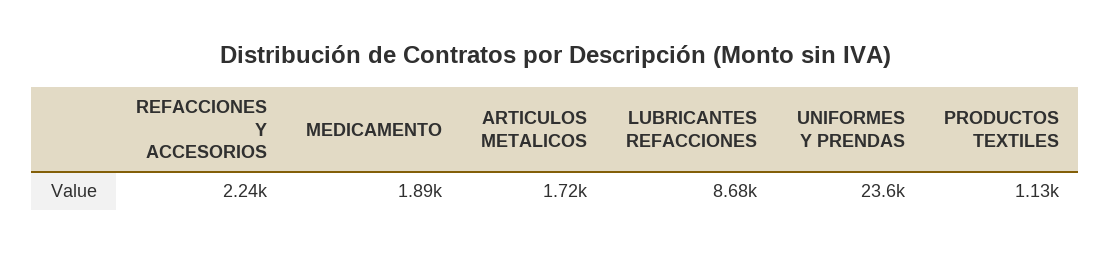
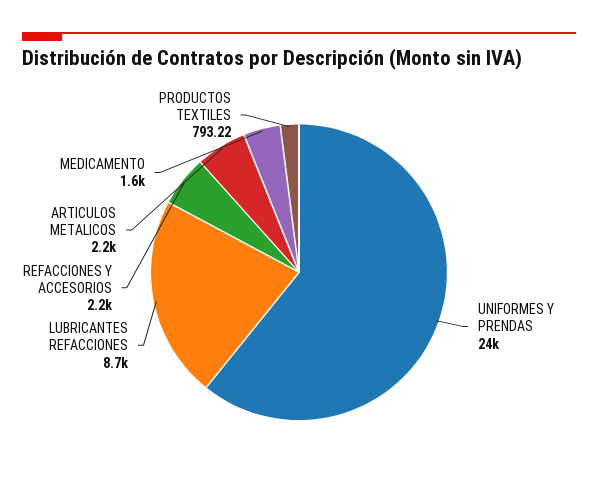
MEDICAMENTO: 1890 -> 1600
ARTICULOS METALICOS: 1720 -> 2200
PRODUCTOS TEXTILES: 1130 -> 793.22

